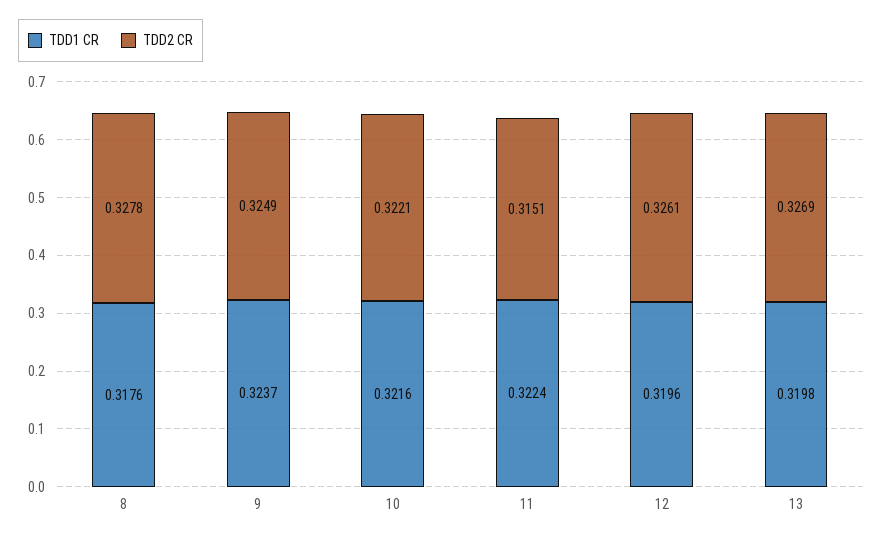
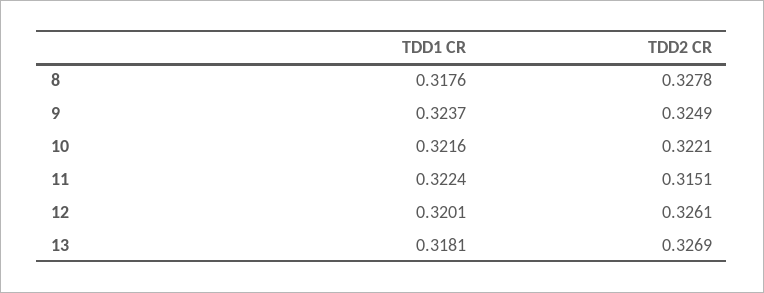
TDD1 CR, 12: 0.3196 -> 0.3201
TDD1 CR, 13: 0.3198 -> 0.3181

